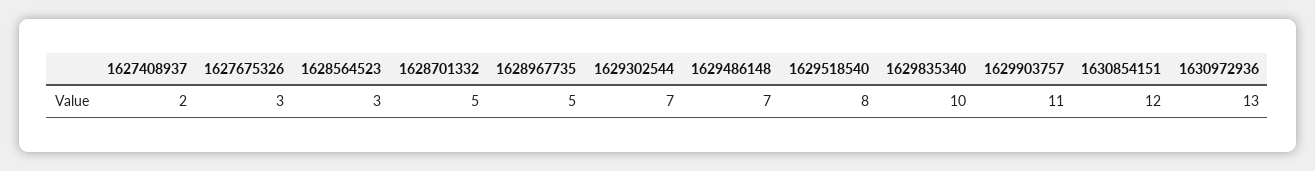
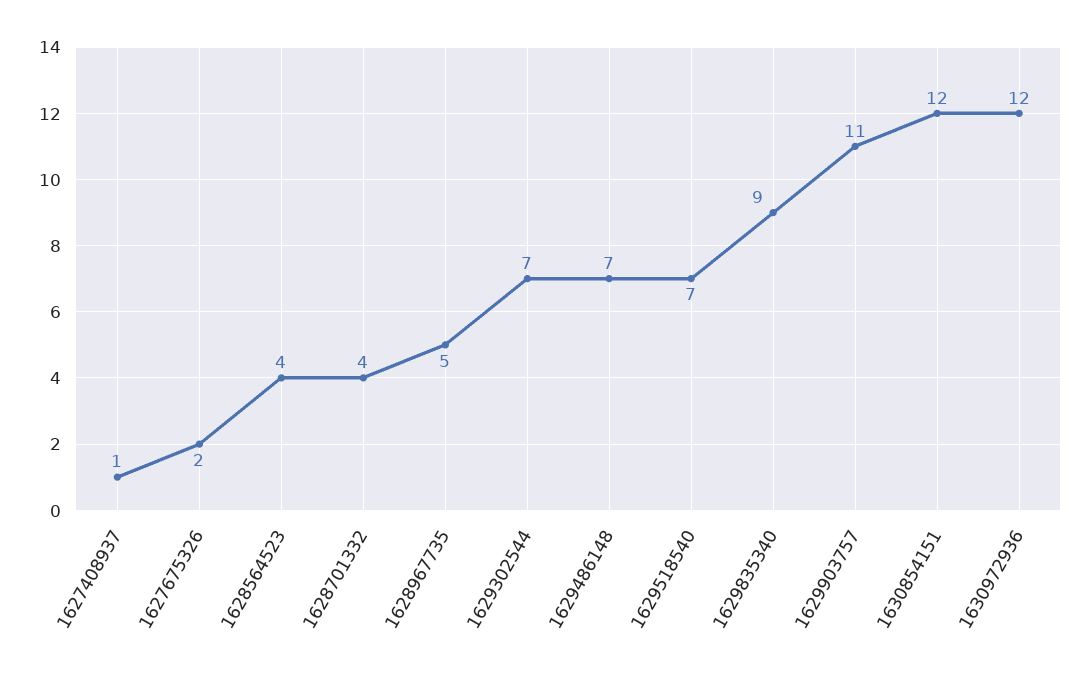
1627408937: 2 -> 1
1627675326: 3 -> 2
1628564523: 3 -> 4
1628701332: 5 -> 4
1629518540: 8 -> 7
1629835340: 10 -> 9
1630972936: 13 -> 12

